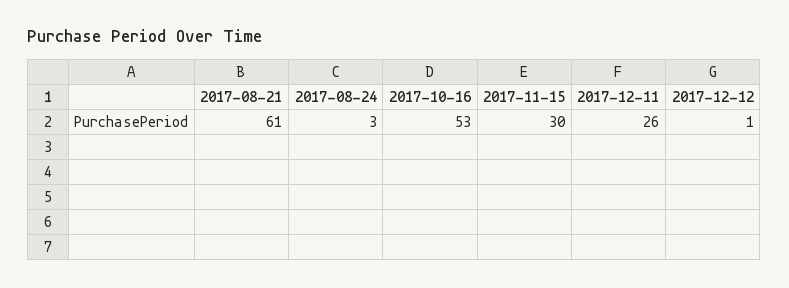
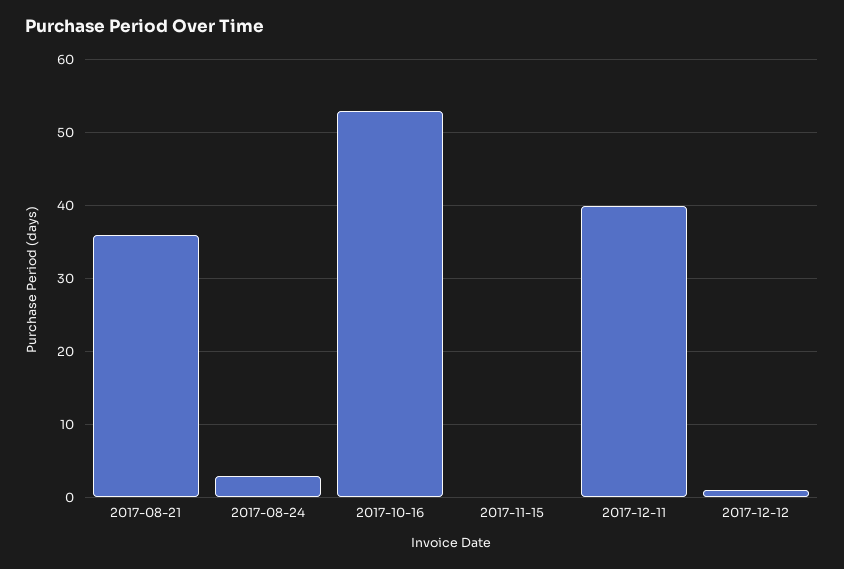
2017-08-21: 61 -> 36
2017-11-15: 30 -> 0
2017-12-11: 26 -> 40

